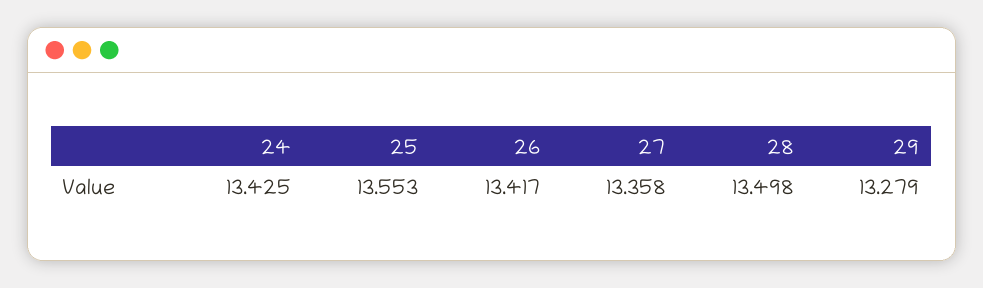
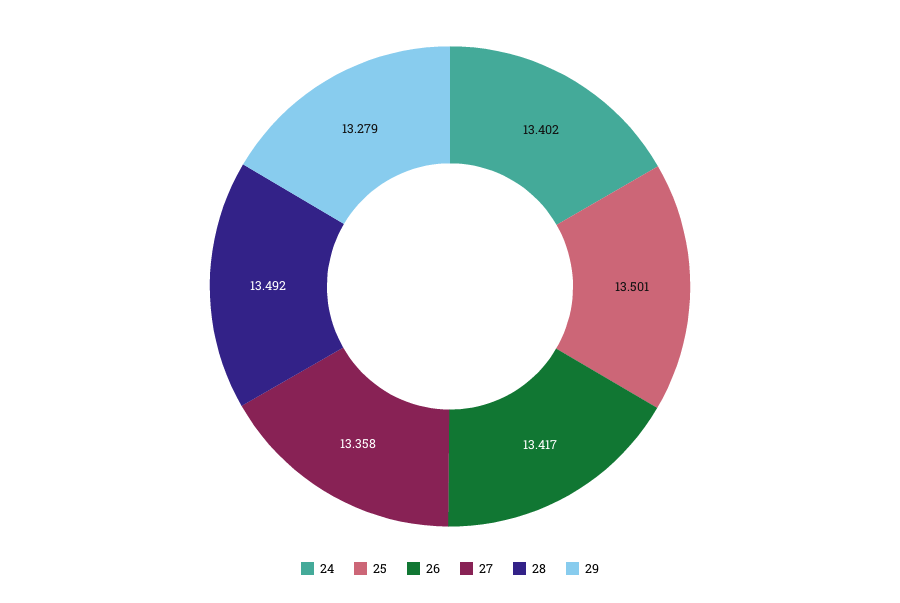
24: 13.425 -> 13.402
25: 13.553 -> 13.501
28: 13.498 -> 13.492

